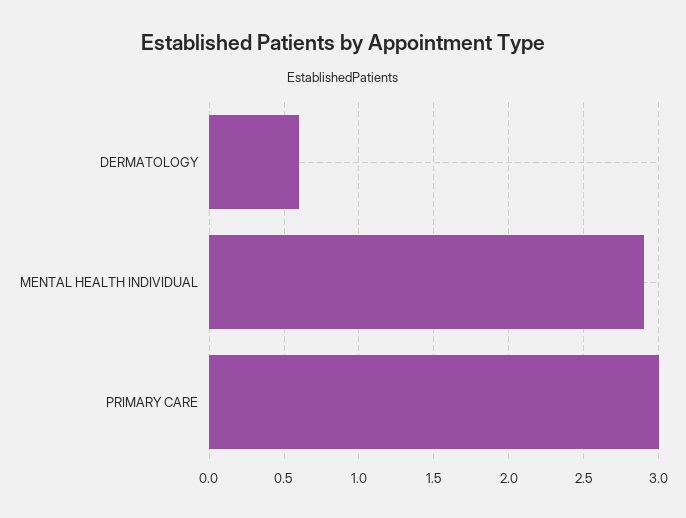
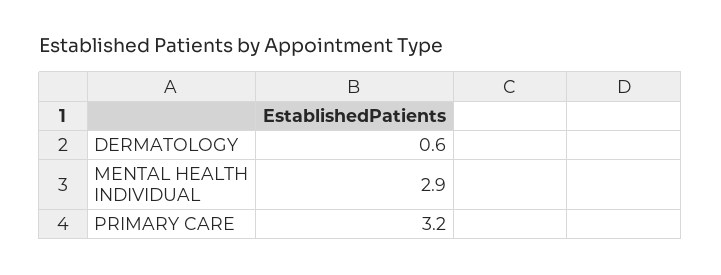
PRIMARY CARE: 3 -> 3.2

